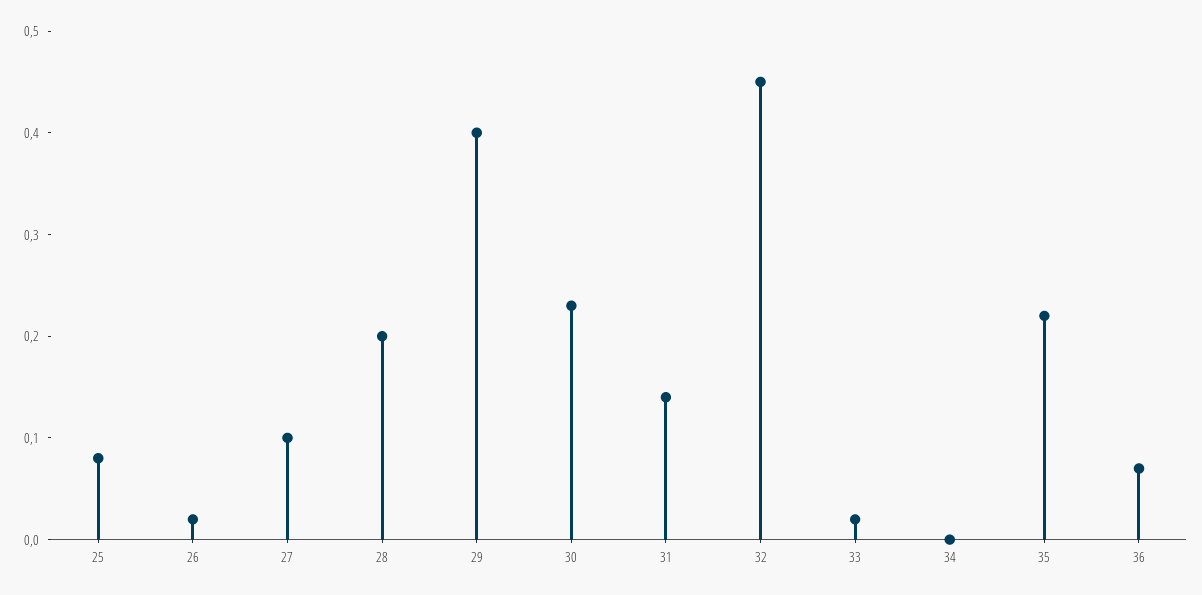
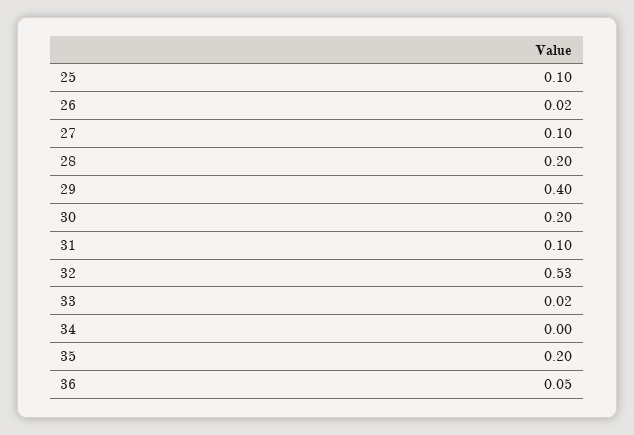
25: 0.08 -> 0.1
30: 0.23 -> 0.2
31: 0.14 -> 0.1
32: 0.45 -> 0.53
35: 0.22 -> 0.2
36: 0.07 -> 0.05

